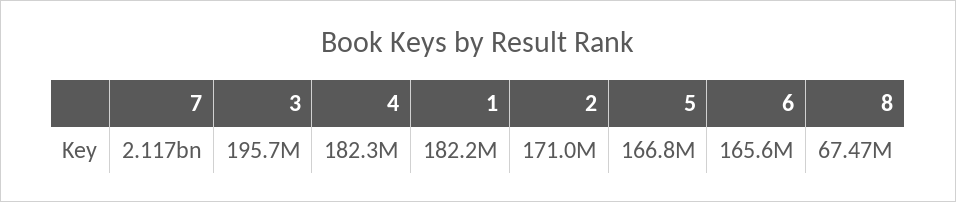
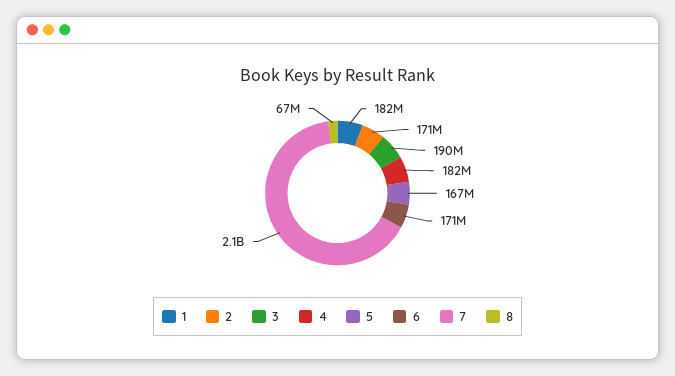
3: 195700000 -> 190000000
6: 165600000 -> 171000000

